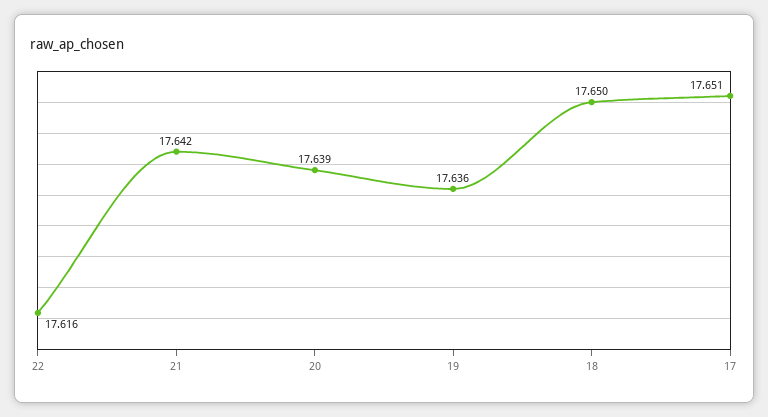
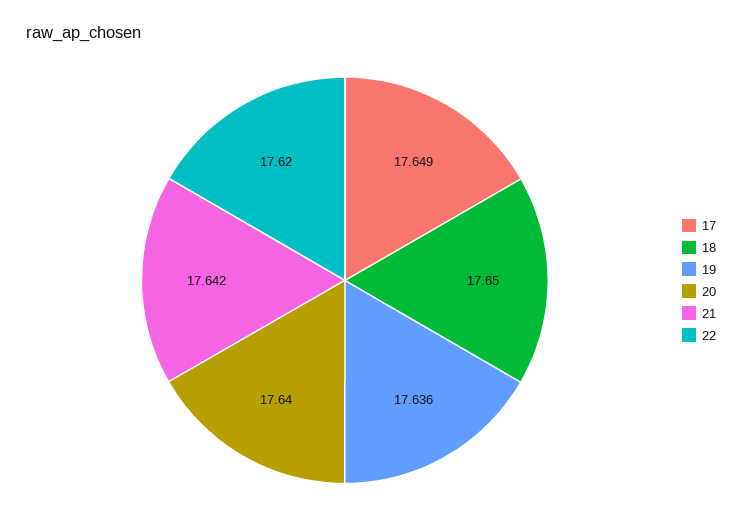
22: 17.616 -> 17.62
20: 17.639 -> 17.64
17: 17.651 -> 17.649

